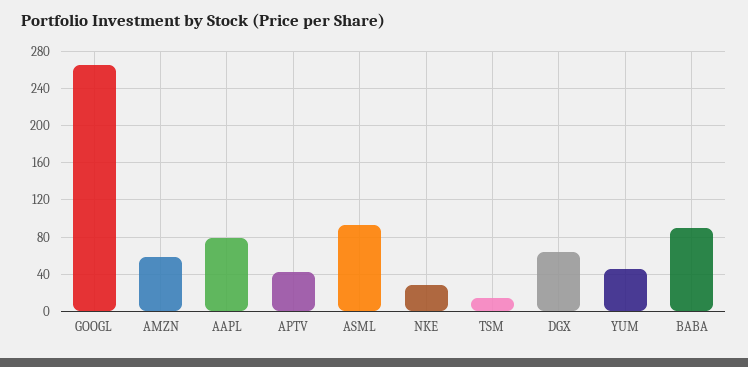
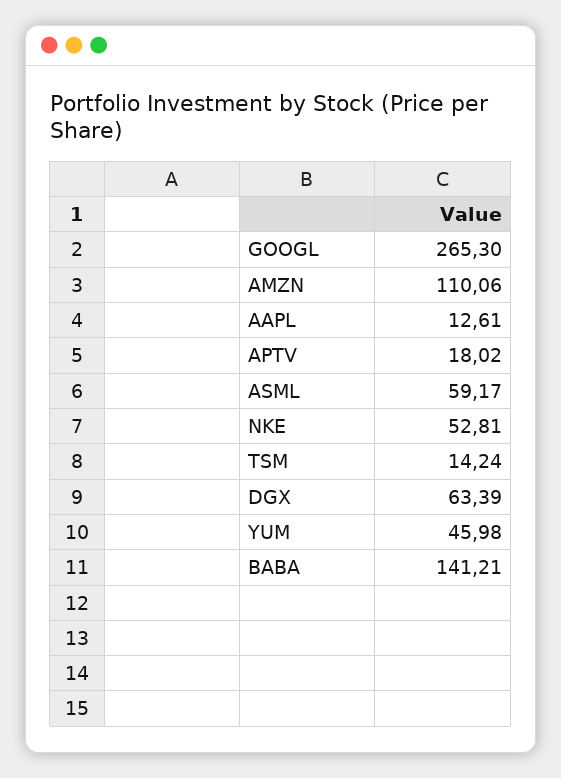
AMZN: 60 -> 110.06
AAPL: 80 -> 12.61
APTV: 40 -> 18.02
ASML: 90 -> 59.17
NKE: 30 -> 52.81
BABA: 90 -> 141.21

